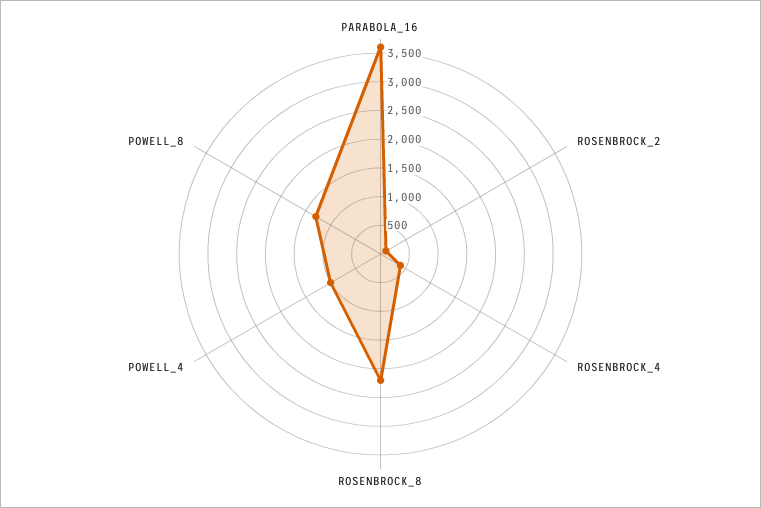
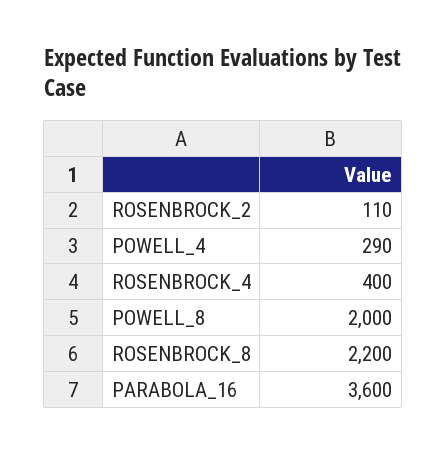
POWELL_4: 1000 -> 290
POWELL_8: 1250 -> 2000

